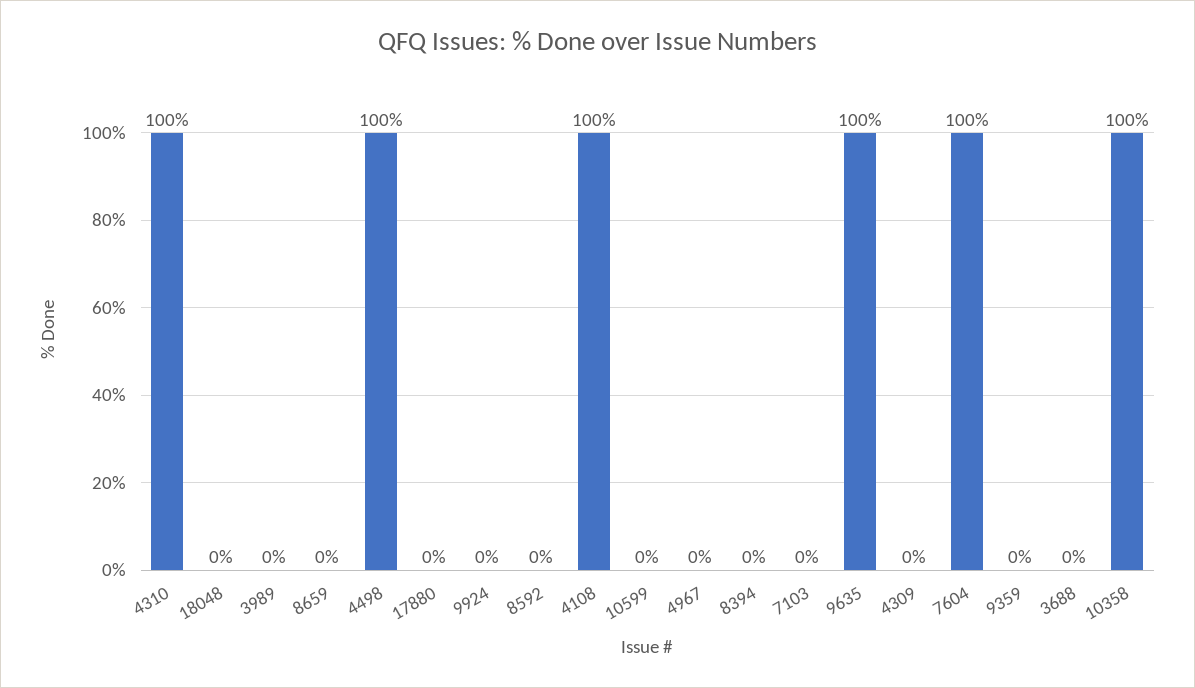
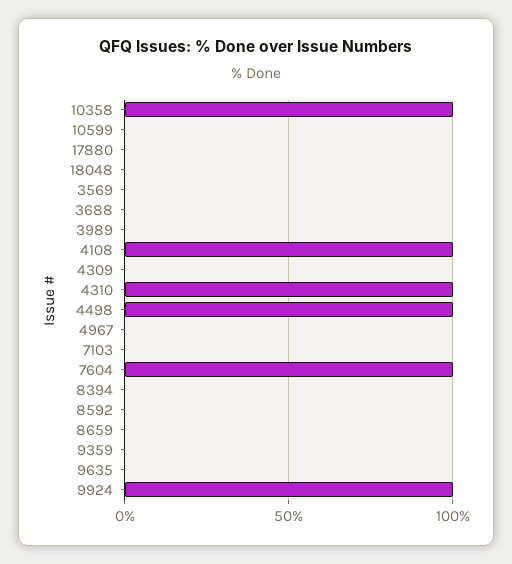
9924: 0 -> 100
9635: 100 -> 0
3569: none -> 0

